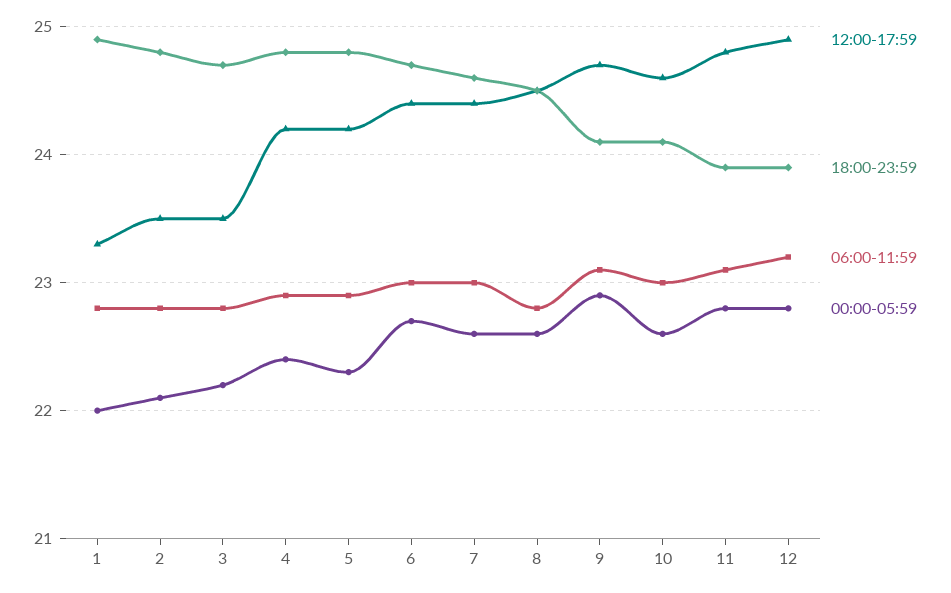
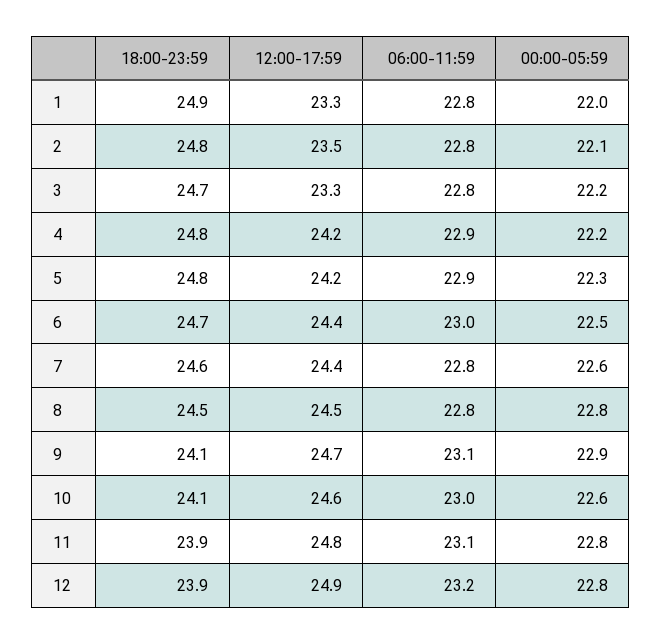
12:00-17:59, 3: 23.5 -> 23.3
00:00-05:59, 4: 22.4 -> 22.2
00:00-05:59, 6: 22.7 -> 22.5
06:00-11:59, 7: 23 -> 22.8
00:00-05:59, 8: 22.6 -> 22.8

